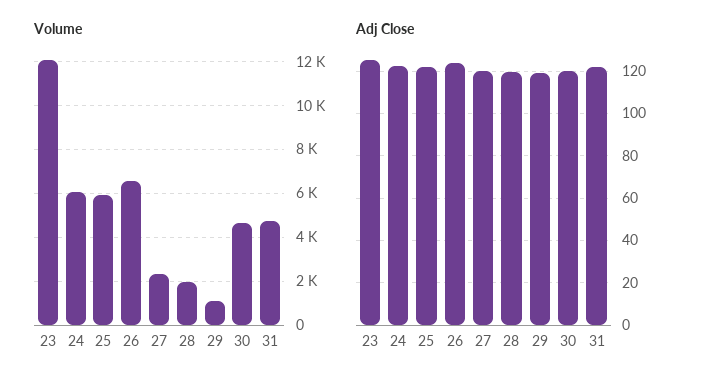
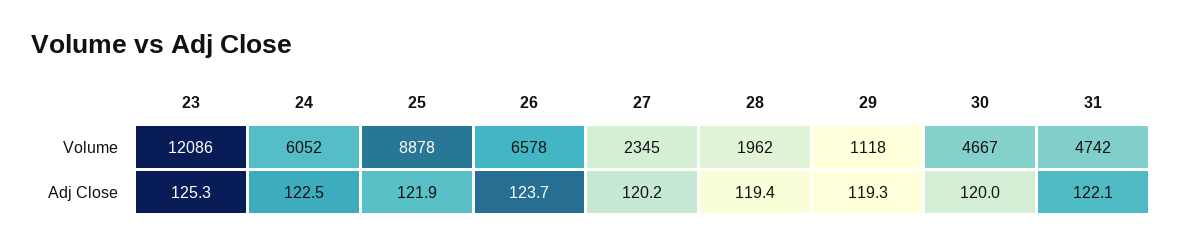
Volume, 25: 6000 -> 8878

